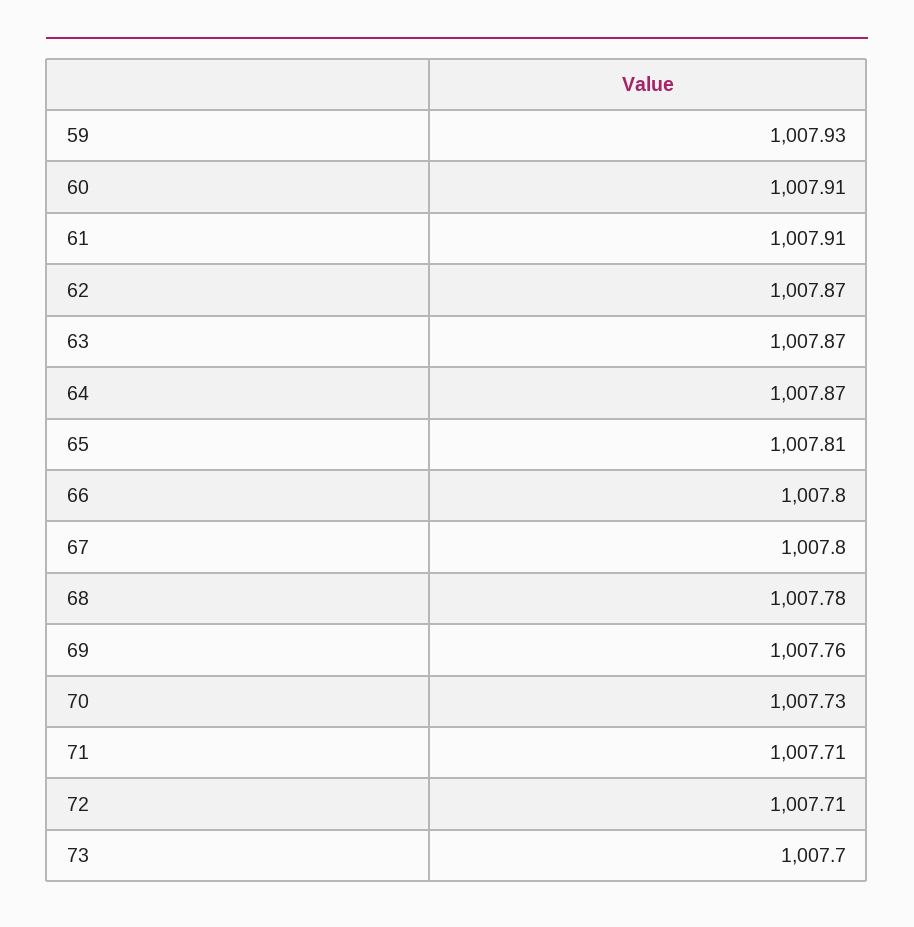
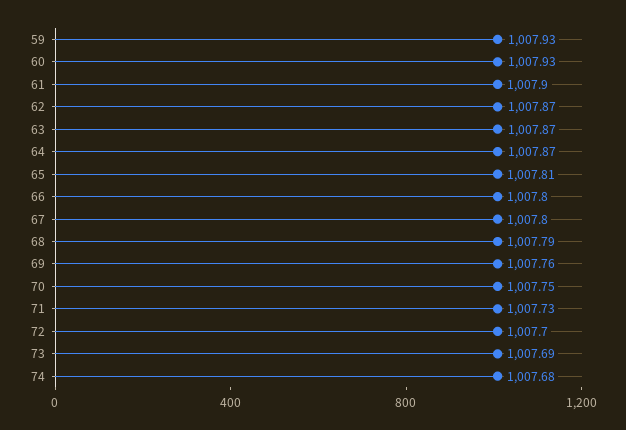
60: 1007.91 -> 1007.93
61: 1007.91 -> 1007.9
68: 1007.78 -> 1007.79
70: 1007.73 -> 1007.75
71: 1007.71 -> 1007.73
72: 1007.71 -> 1007.7
73: 1007.7 -> 1007.69
74: none -> 1007.68

